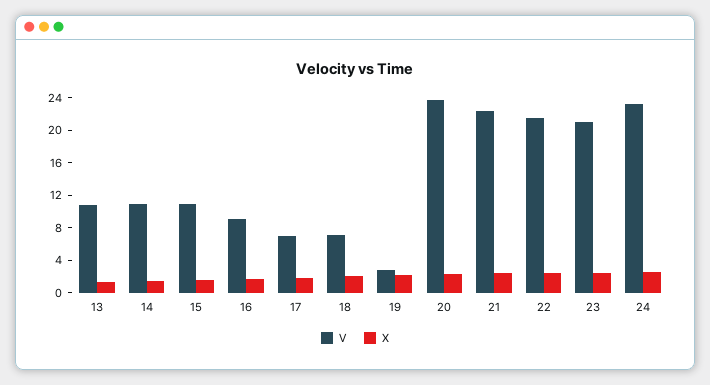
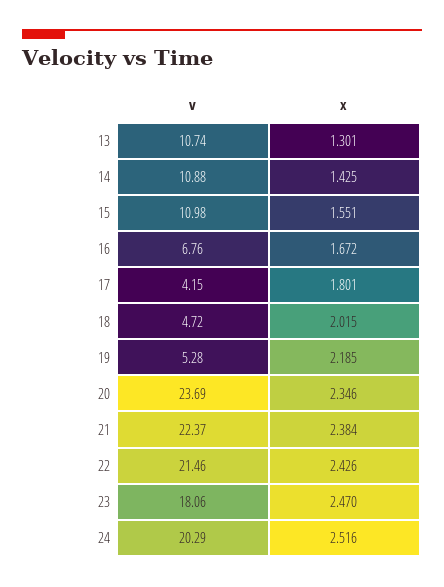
V, 16: 9 -> 6.76
V, 17: 7 -> 4.15
V, 18: 7 -> 4.72
V, 19: 3 -> 5.28
V, 23: 21 -> 18.06
V, 24: 23 -> 20.29

